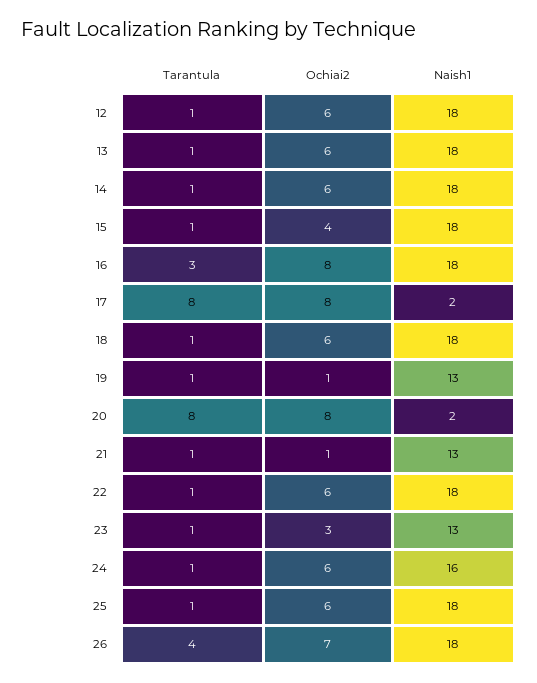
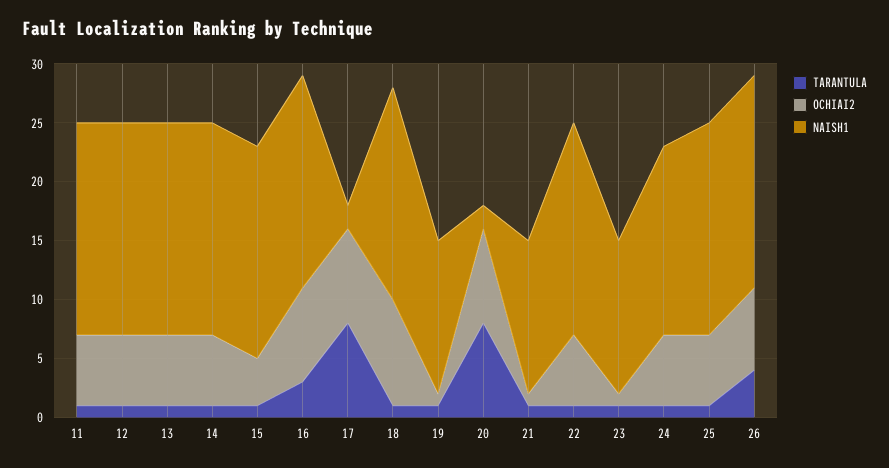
Ochiai2, 18: 6 -> 9
Ochiai2, 23: 3 -> 1
Tarantula, 11: none -> 1
Ochiai2, 11: none -> 6
Naish1, 11: none -> 18

